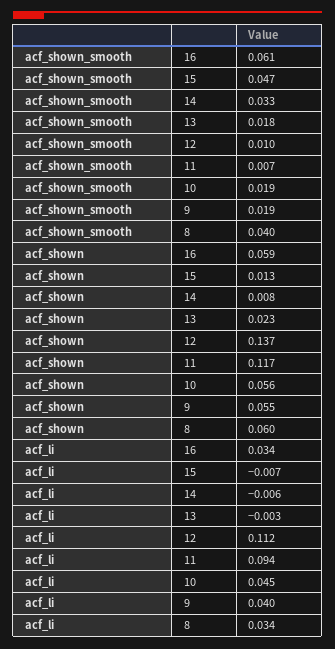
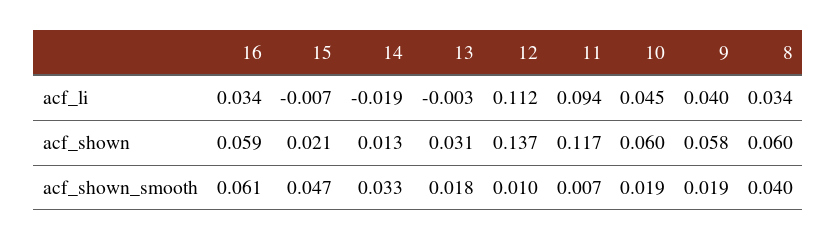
acf_shown, 15: 0.013 -> 0.021
acf_shown, 14: 0.008 -> 0.013
acf_shown, 13: 0.023 -> 0.031
acf_shown, 10: 0.056 -> 0.06
acf_shown, 9: 0.055 -> 0.058
acf_li, 14: -0.006 -> -0.019

